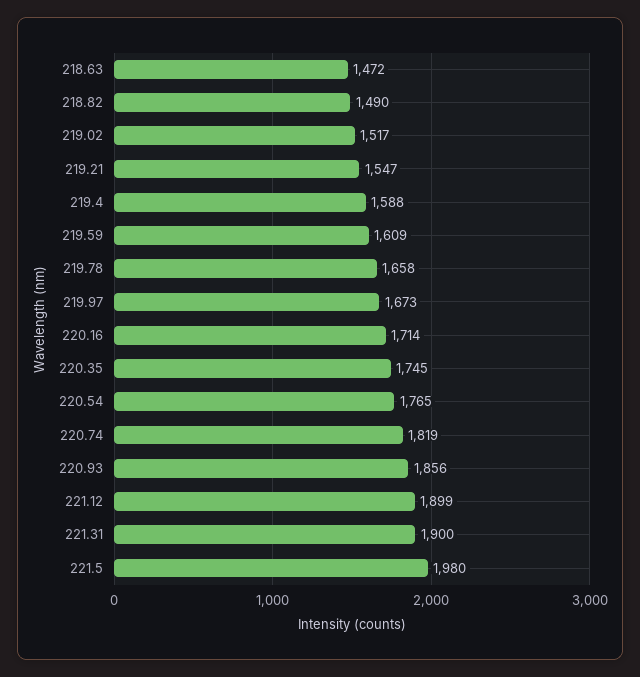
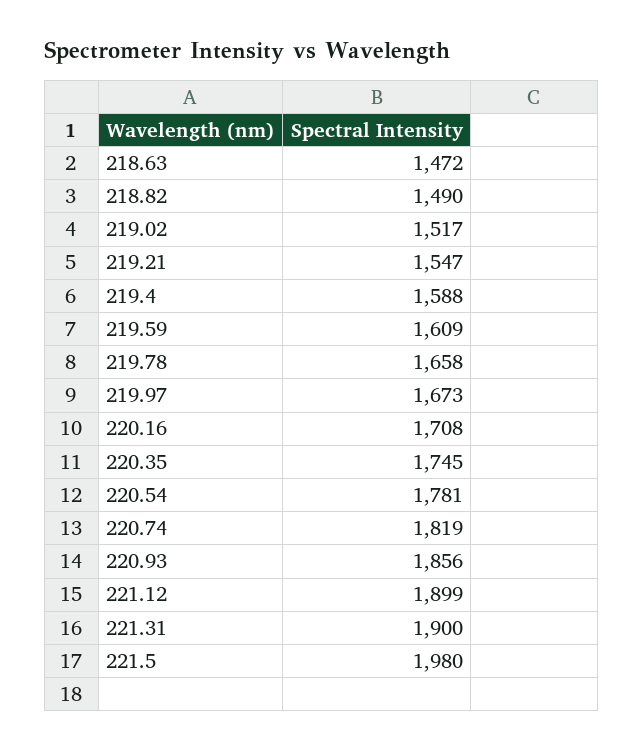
220.16: 1714 -> 1708
220.54: 1765 -> 1781

